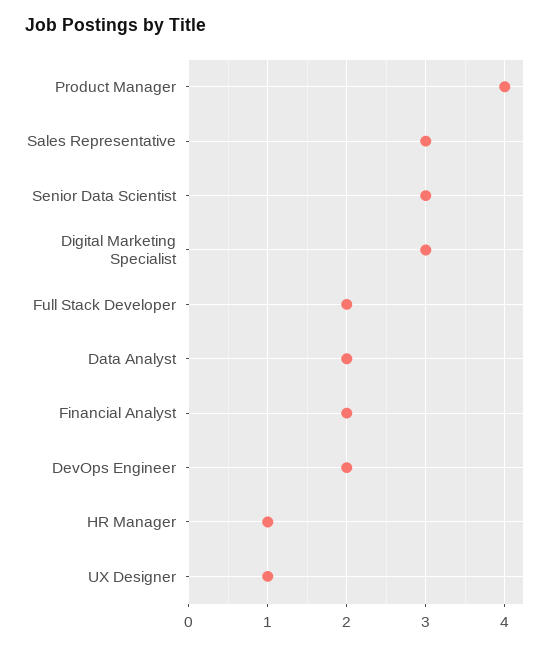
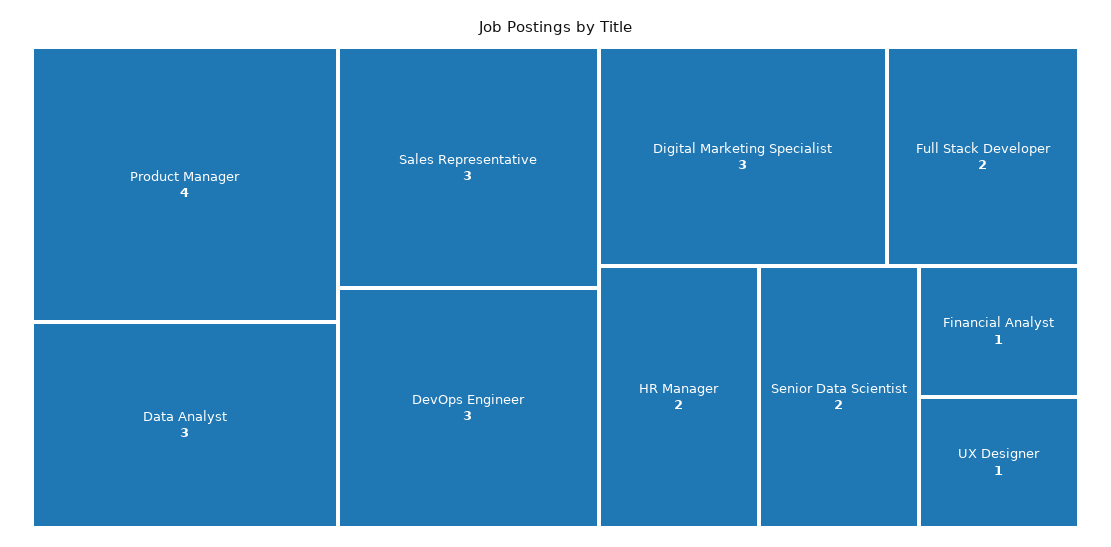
Senior Data Scientist: 3 -> 2
Data Analyst: 2 -> 3
Financial Analyst: 2 -> 1
DevOps Engineer: 2 -> 3
HR Manager: 1 -> 2

